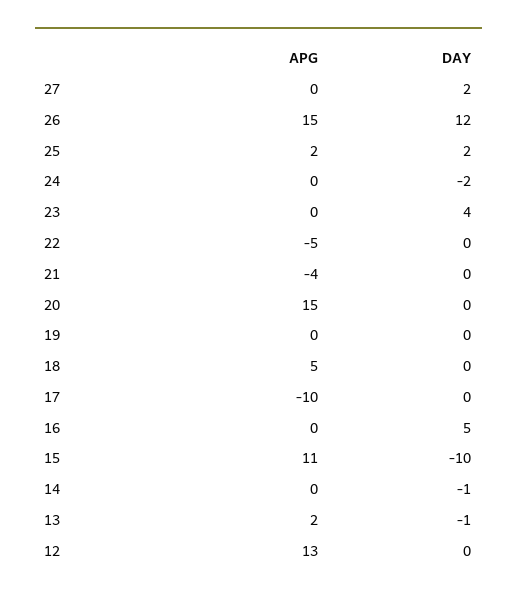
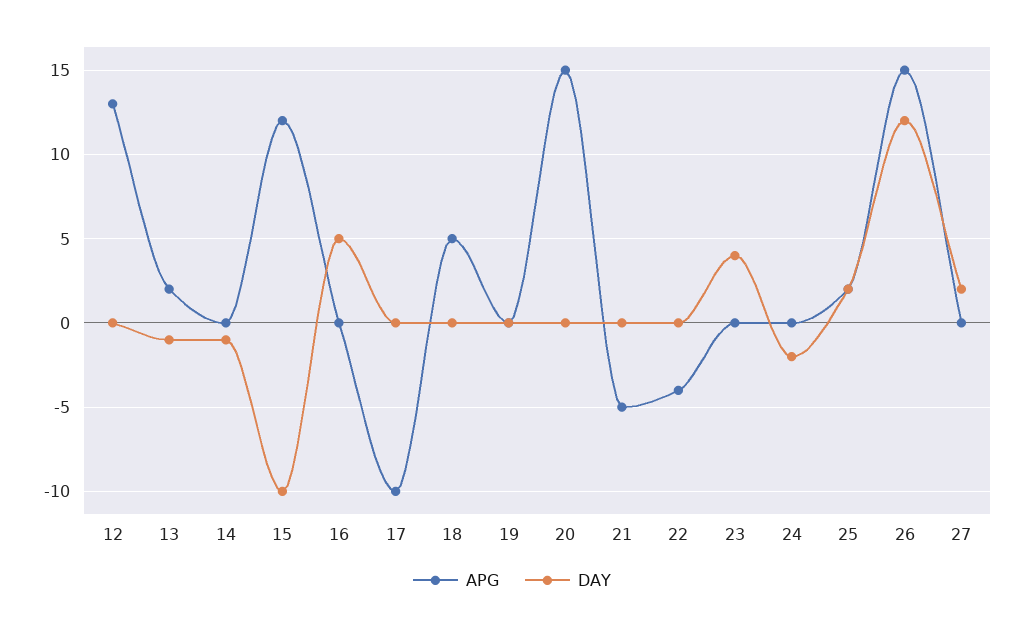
APG, 22: -5 -> -4
APG, 21: -4 -> -5
APG, 15: 11 -> 12

